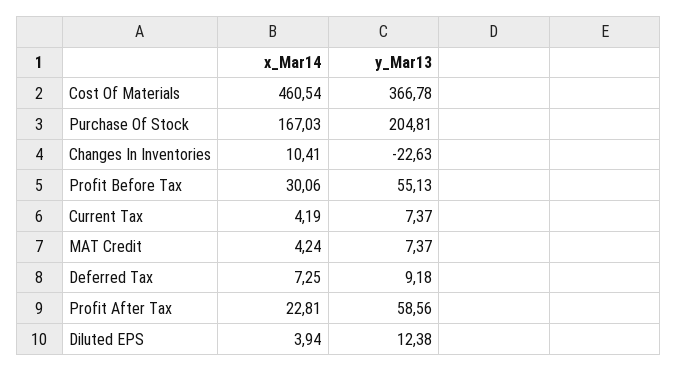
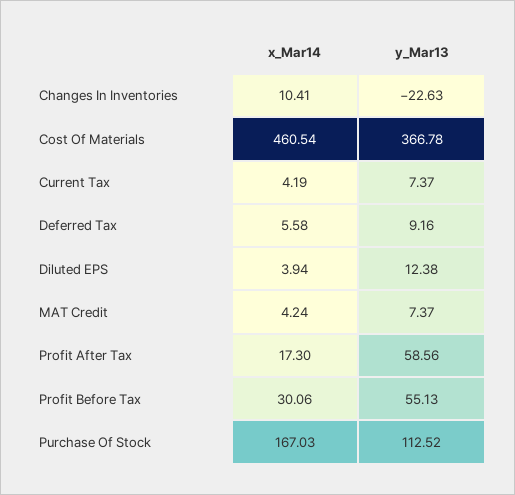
y_Mar13, Purchase Of Stock: 204.81 -> 112.52
x_Mar14, Deferred Tax: 7.25 -> 5.58
y_Mar13, Deferred Tax: 9.18 -> 9.16
x_Mar14, Profit After Tax: 22.81 -> 17.3

